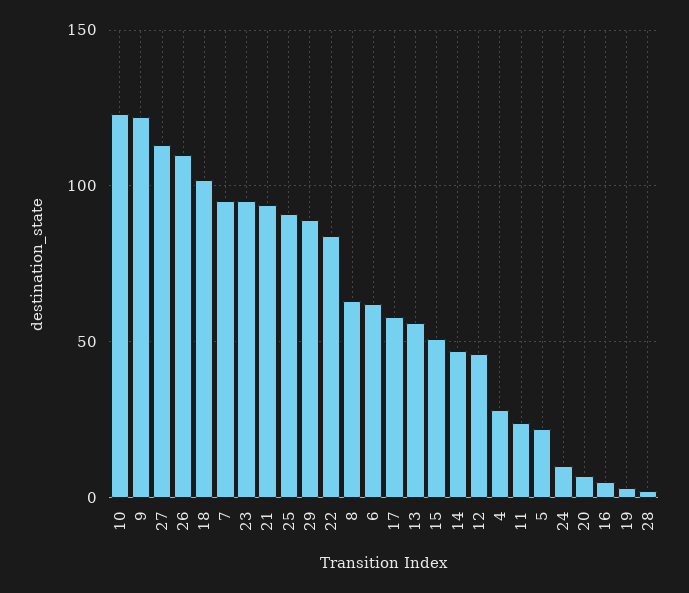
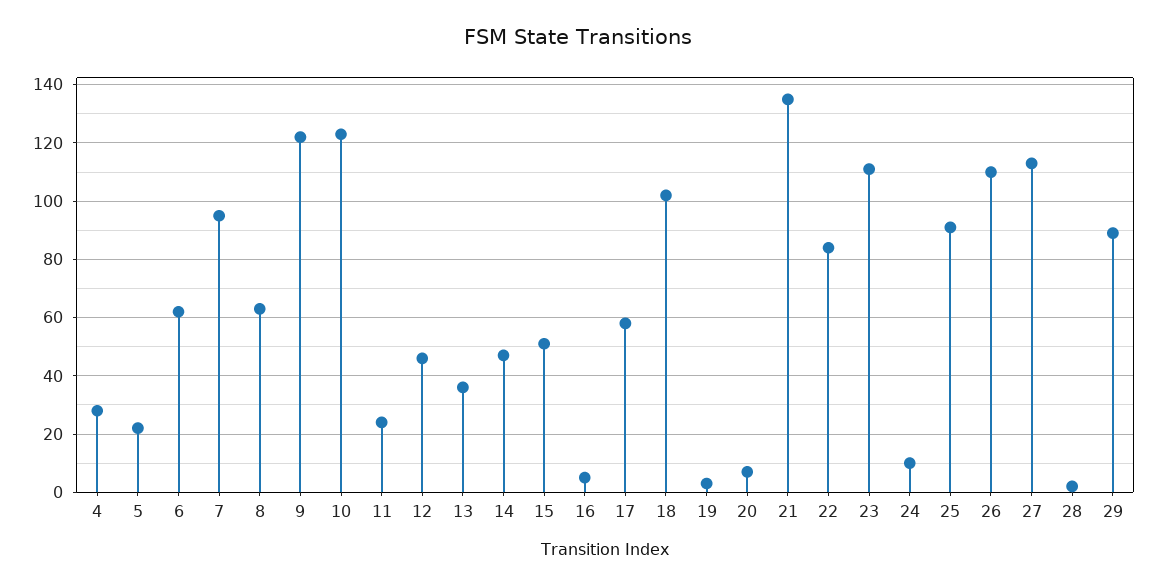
23: 95 -> 110
21: 95 -> 135
13: 55 -> 35

